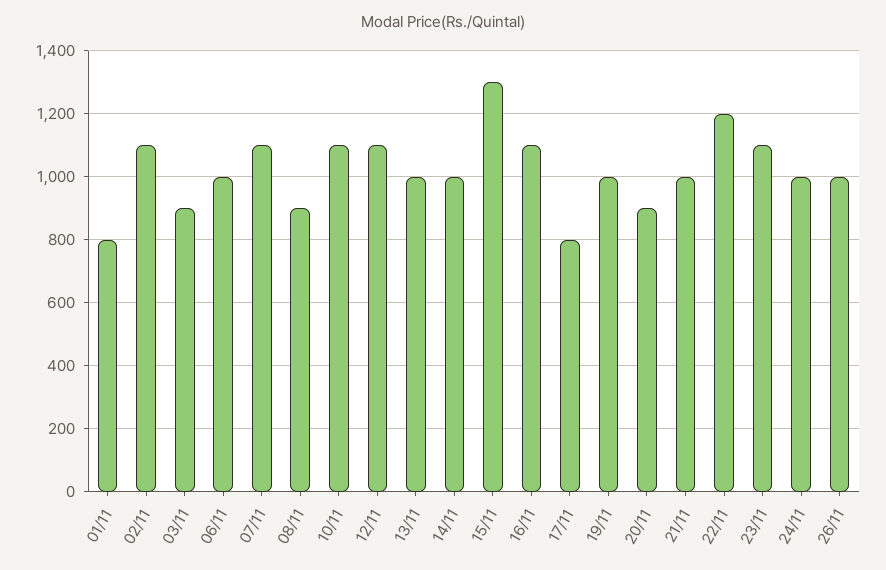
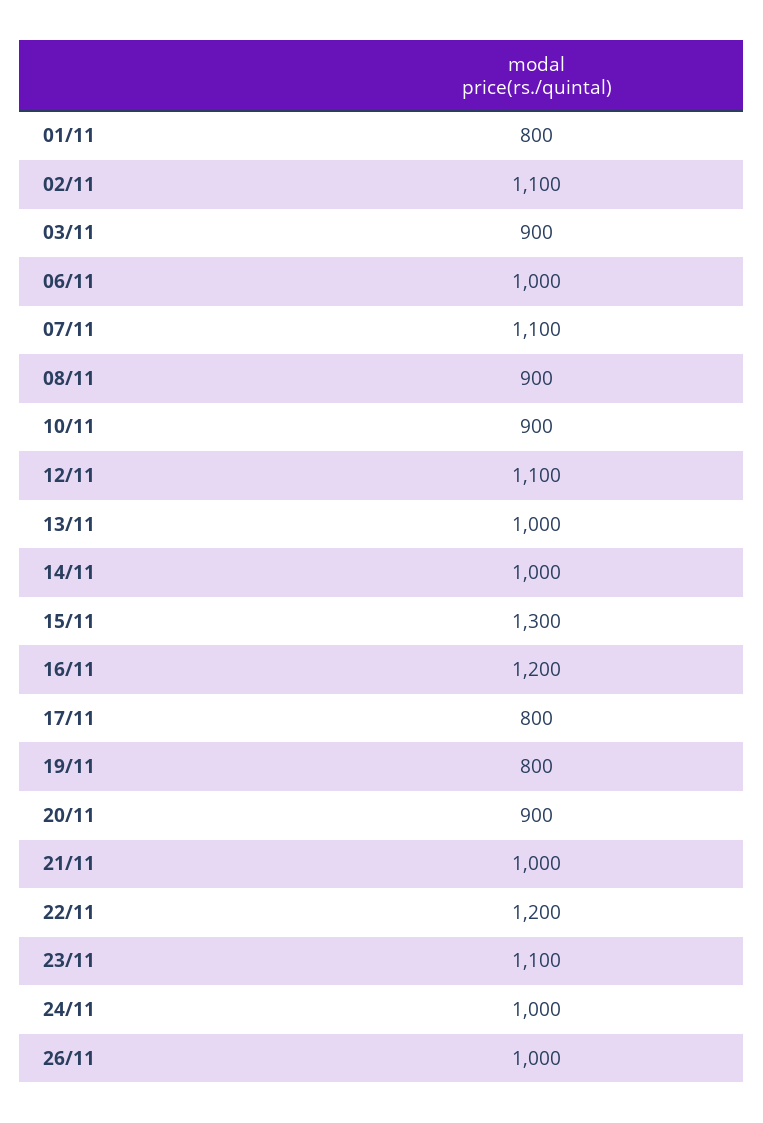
10/11: 1100 -> 900
16/11: 1100 -> 1200
19/11: 1000 -> 800

